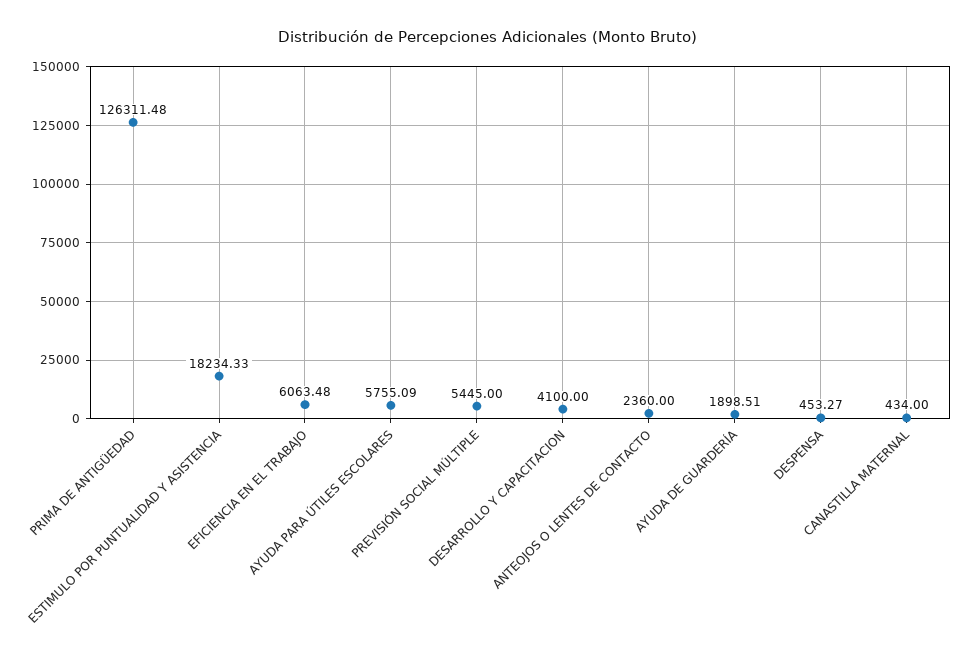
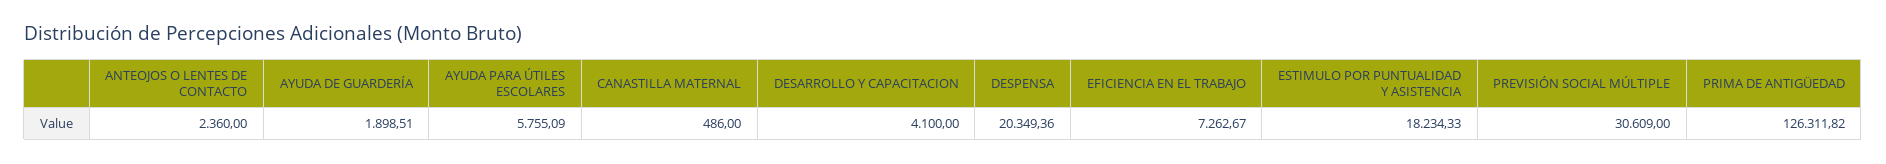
PRIMA DE ANTIGÜEDAD: 126311.48 -> 126311.82
EFICIENCIA EN EL TRABAJO: 6063.48 -> 7262.67
PREVISIÓN SOCIAL MÚLTIPLE: 5445 -> 30609
DESPENSA: 453.27 -> 20349.36
CANASTILLA MATERNAL: 434 -> 486

